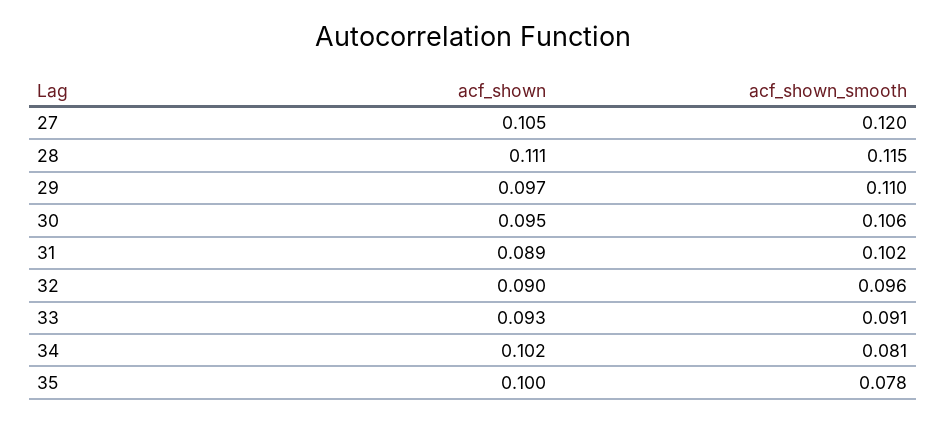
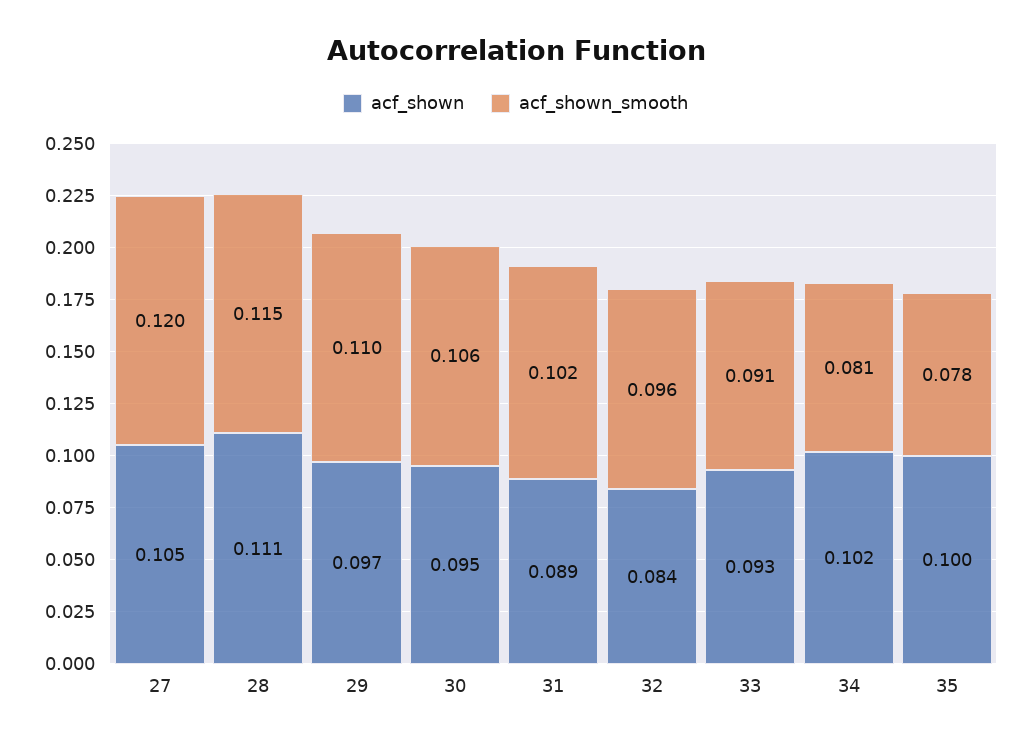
acf_shown, 32: 0.09 -> 0.084

